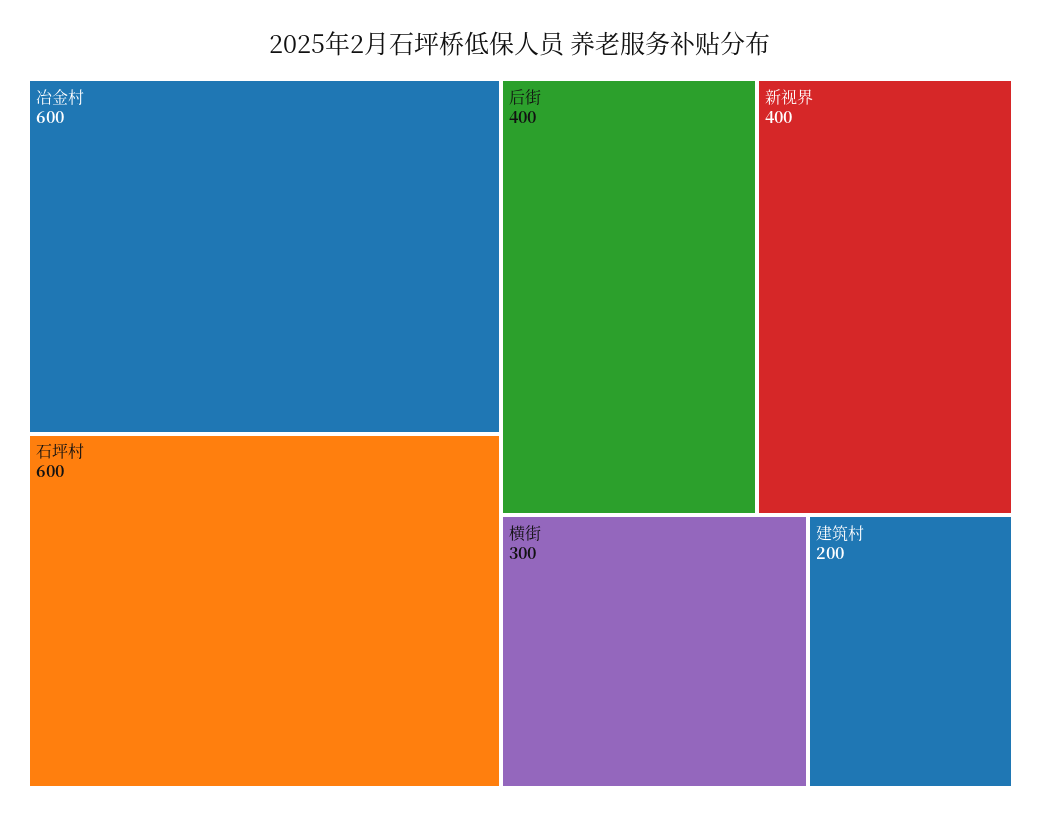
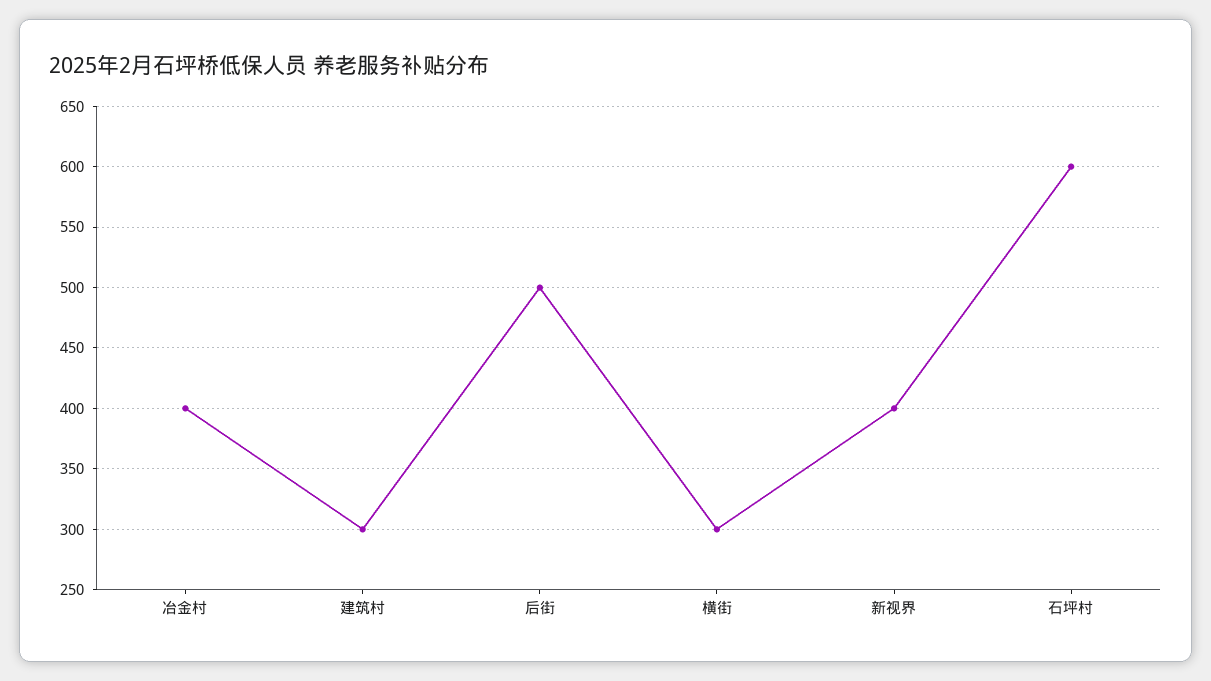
冶金村: 600 -> 400
后街: 400 -> 500
建筑村: 200 -> 300

